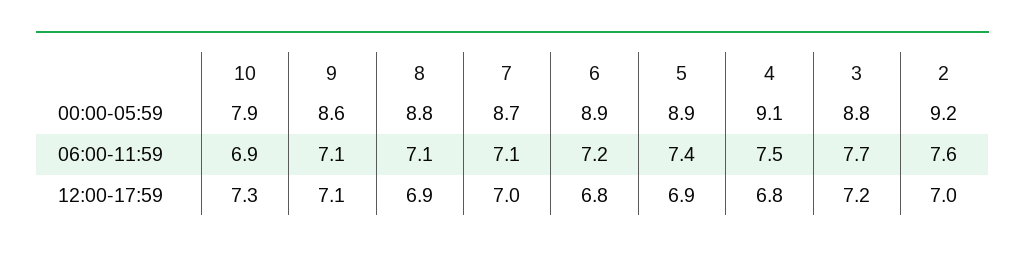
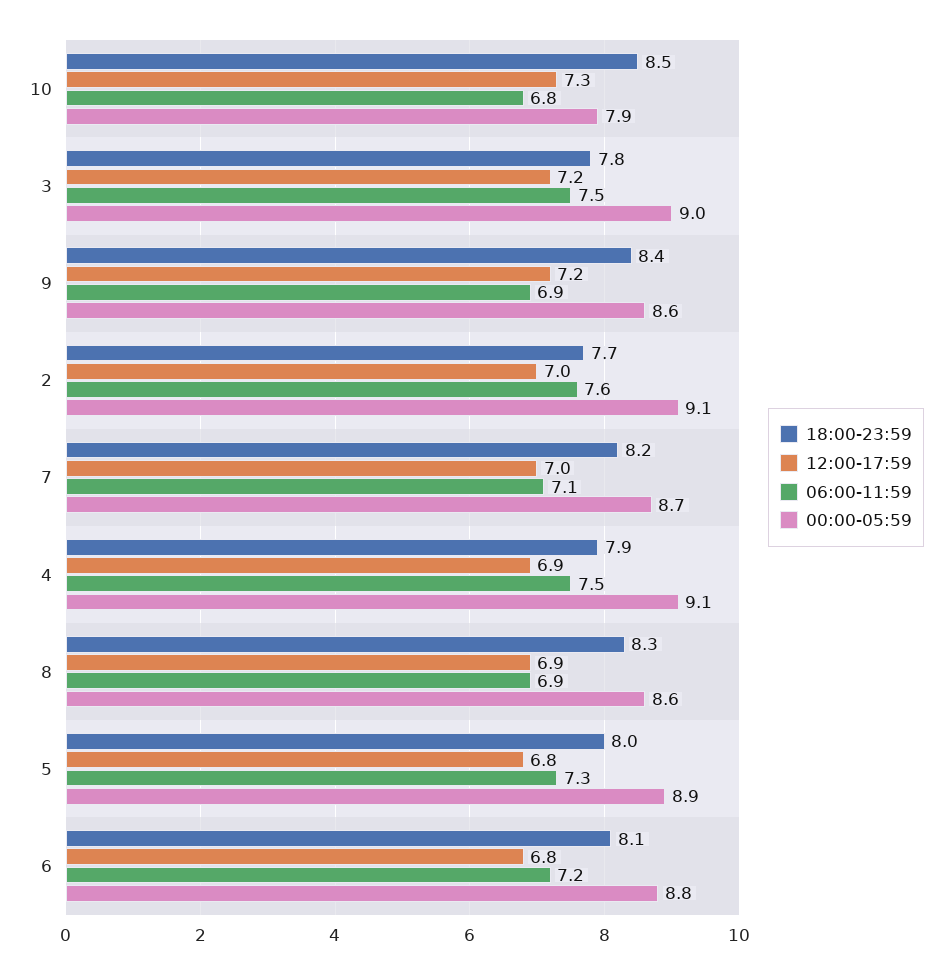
00:00-05:59, 8: 8.8 -> 8.6
00:00-05:59, 6: 8.9 -> 8.8
00:00-05:59, 3: 8.8 -> 9
00:00-05:59, 2: 9.2 -> 9.1
06:00-11:59, 10: 6.9 -> 6.8
06:00-11:59, 9: 7.1 -> 6.9
06:00-11:59, 8: 7.1 -> 6.9
06:00-11:59, 5: 7.4 -> 7.3
06:00-11:59, 3: 7.7 -> 7.5
12:00-17:59, 9: 7.1 -> 7.2
12:00-17:59, 5: 6.9 -> 6.8
12:00-17:59, 4: 6.8 -> 6.9
18:00-23:59, 10: none -> 8.5
18:00-23:59, 3: none -> 7.8
18:00-23:59, 9: none -> 8.4
18:00-23:59, 2: none -> 7.7
18:00-23:59, 7: none -> 8.2
18:00-23:59, 4: none -> 7.9
18:00-23:59, 8: none -> 8.3
18:00-23:59, 5: none -> 8
18:00-23:59, 6: none -> 8.1

